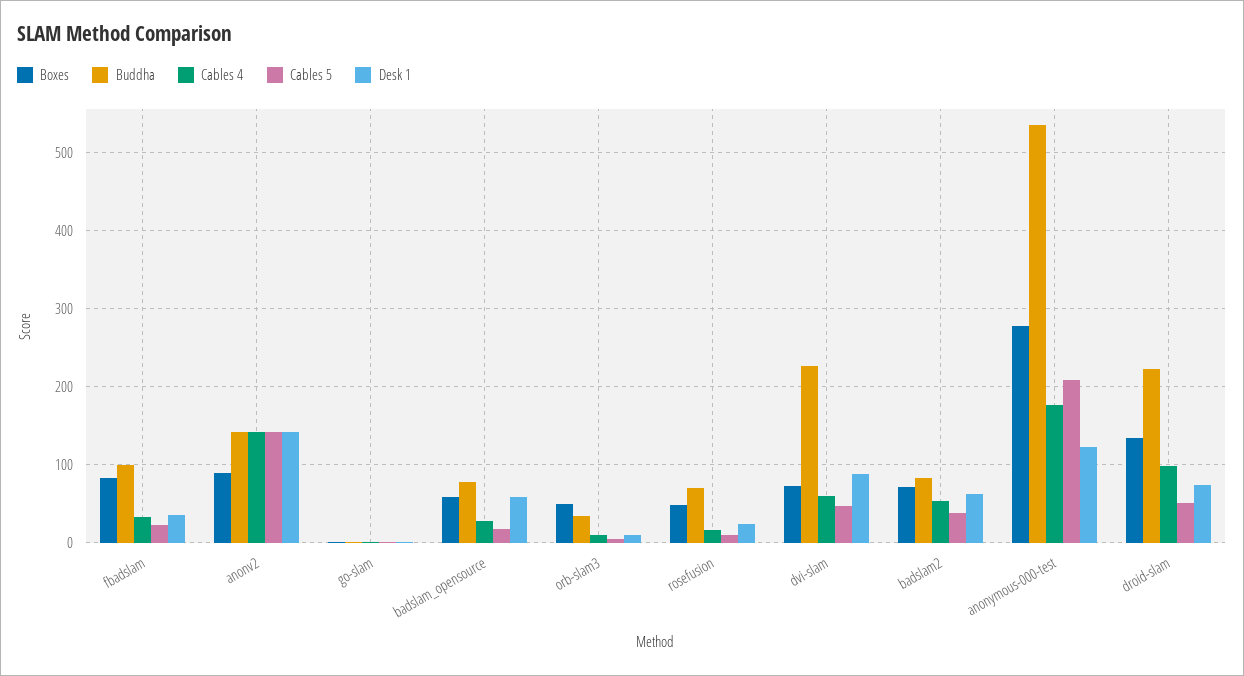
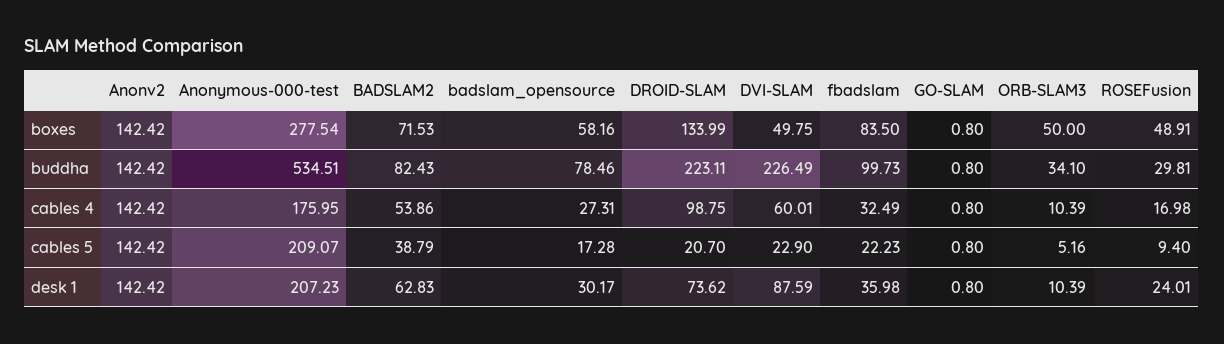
Boxes, anonv2: 90 -> 142.42
Desk 1, badslam_opensource: 60 -> 30.17
Buddha, rosefusion: 70 -> 29.81
Boxes, dvi-slam: 70 -> 49.75
Cables 5, dvi-slam: 50 -> 22.9
Desk 1, anonymous-000-test: 120 -> 207.23
Cables 5, droid-slam: 50 -> 20.7

